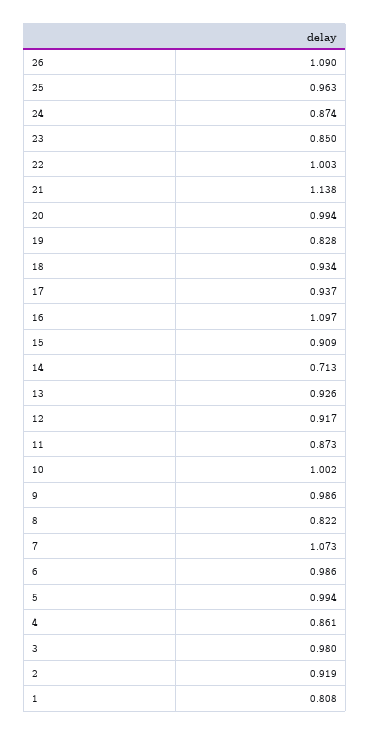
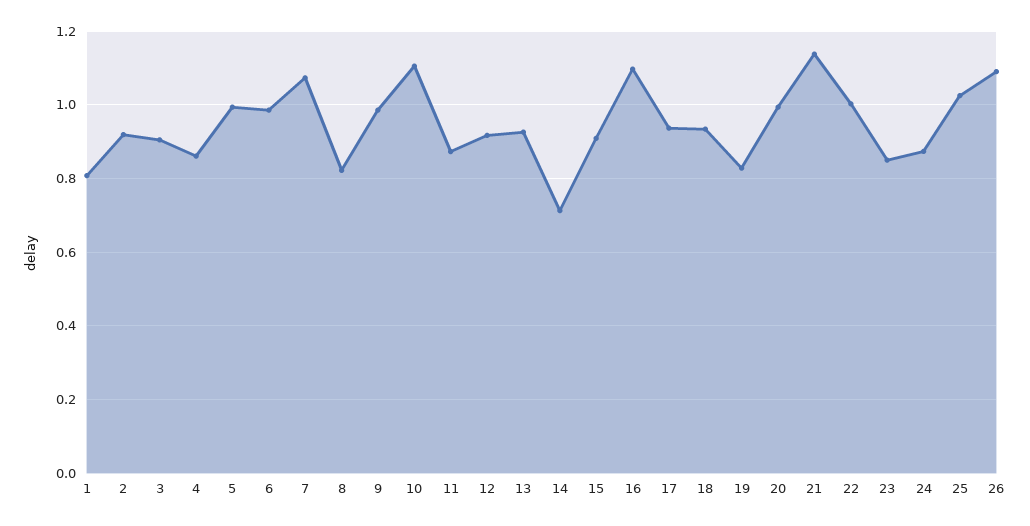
25: 0.963 -> 1.02
10: 1.002 -> 1.1
3: 0.98 -> 0.9

